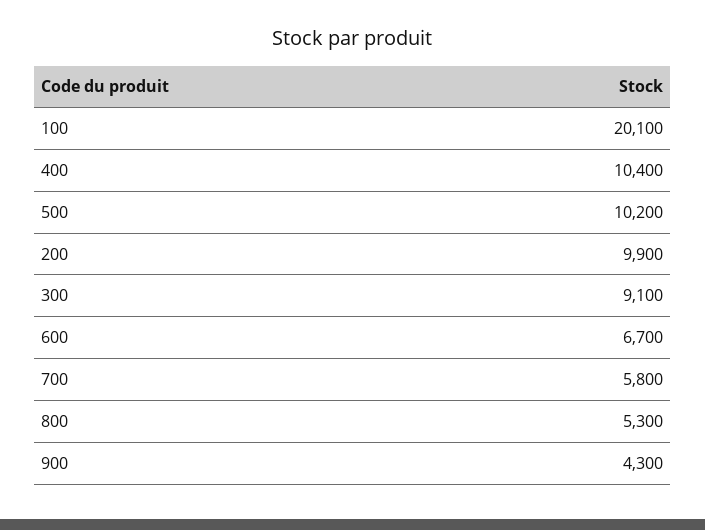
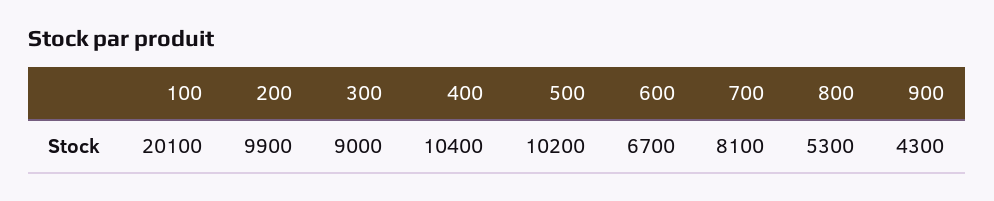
300: 9100 -> 9000
700: 5800 -> 8100

